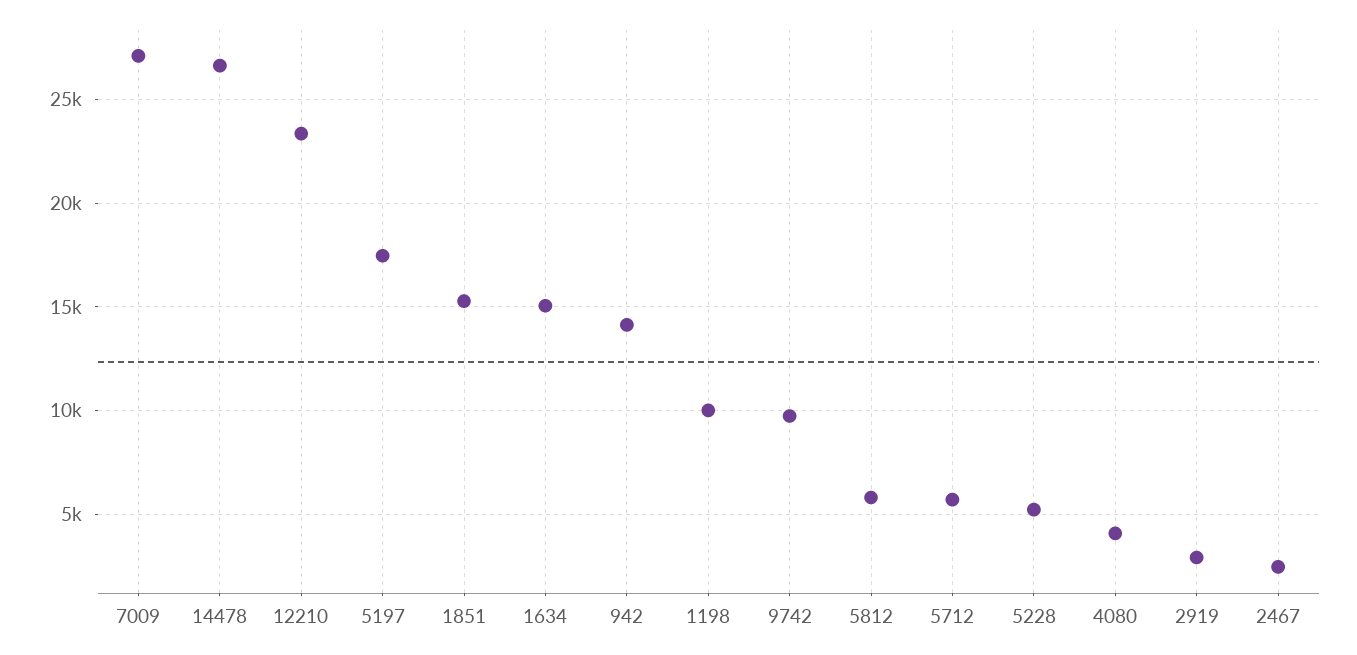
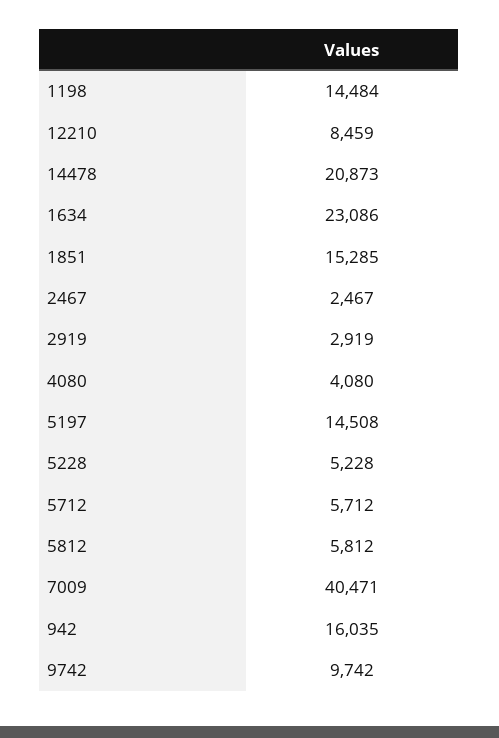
7009: 27000 -> 40471
14478: 26500 -> 20873
12210: 23500 -> 8459
5197: 17500 -> 14508
1634: 15000 -> 23086
942: 14000 -> 16035
1198: 10000 -> 14484

